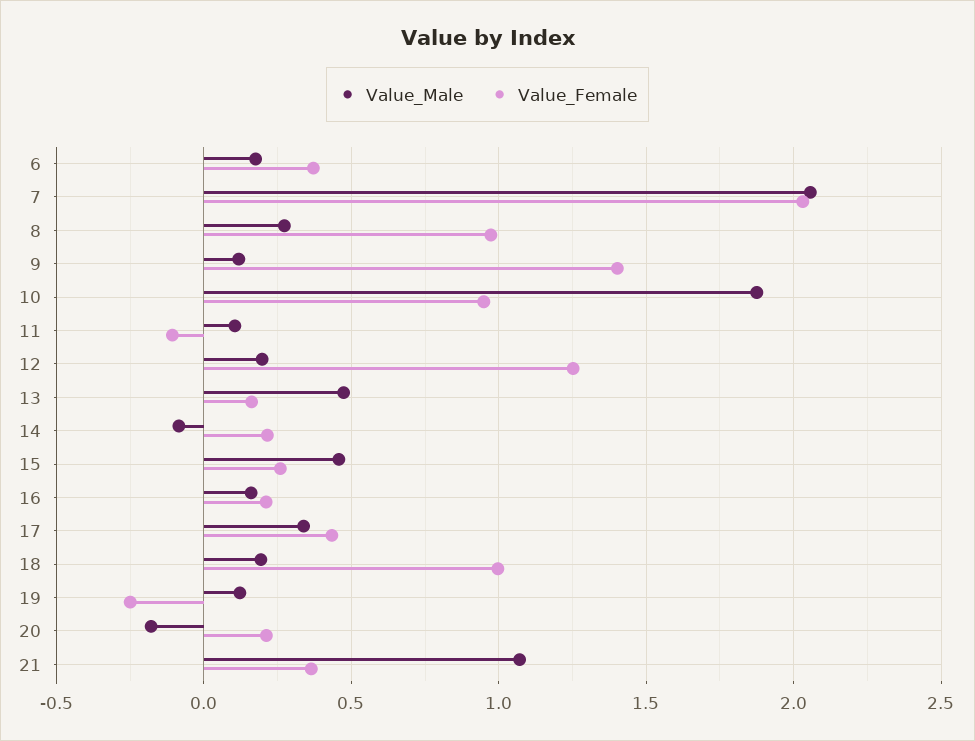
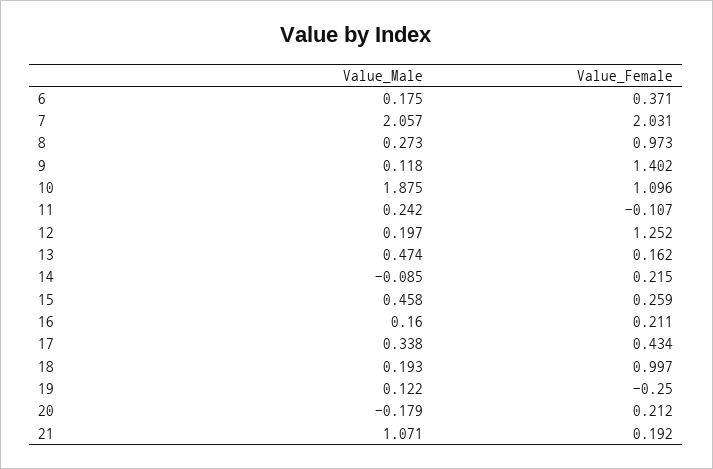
Value_Female, 10: 0.95 -> 1.096
Value_Male, 11: 0.1 -> 0.242
Value_Female, 21: 0.35 -> 0.192

